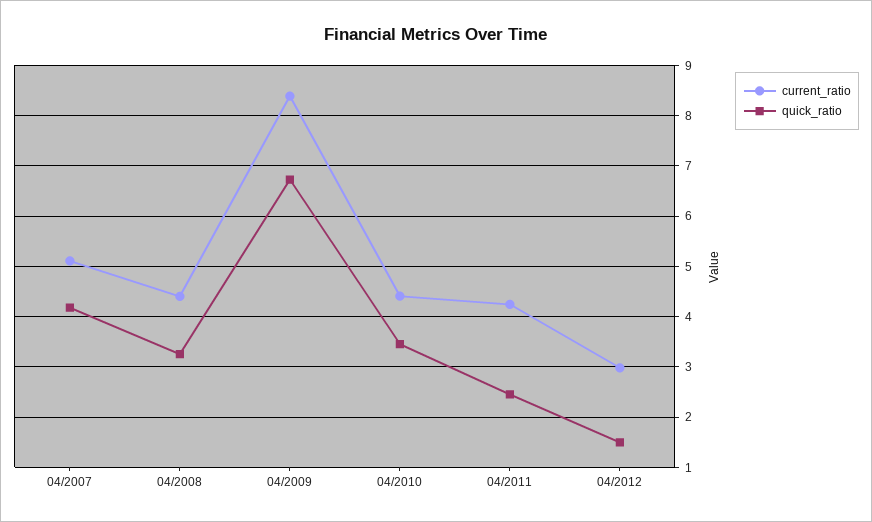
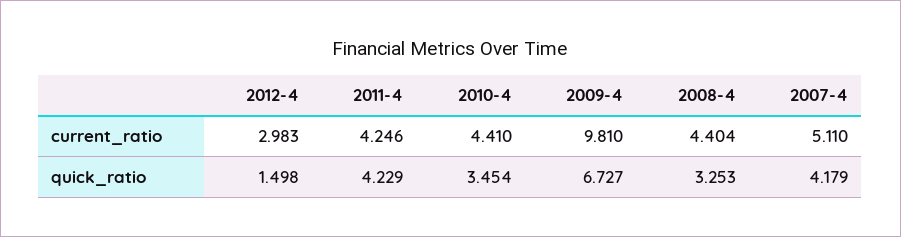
current_ratio, 04/2009: 8.4 -> 9.81
quick_ratio, 04/2011: 2.4 -> 4.229

